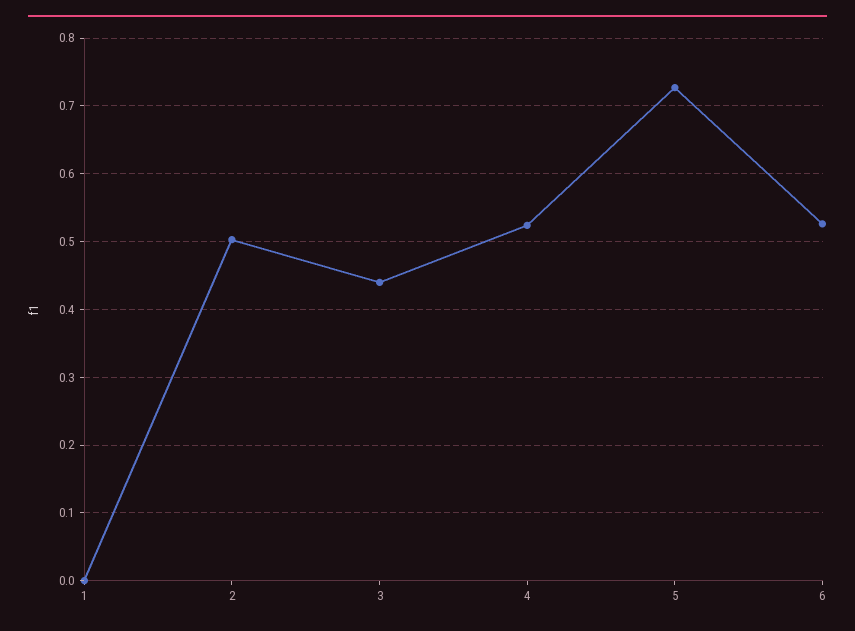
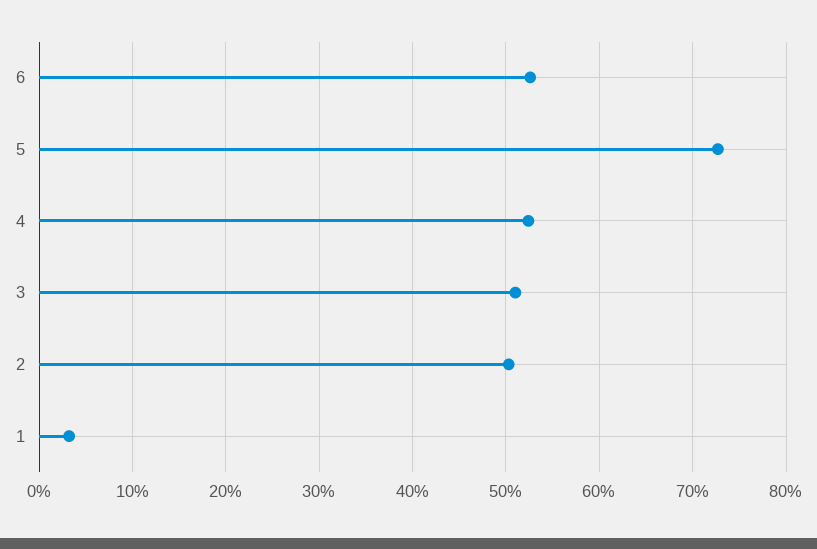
1: 0 -> 0.03
3: 0.44 -> 0.51

